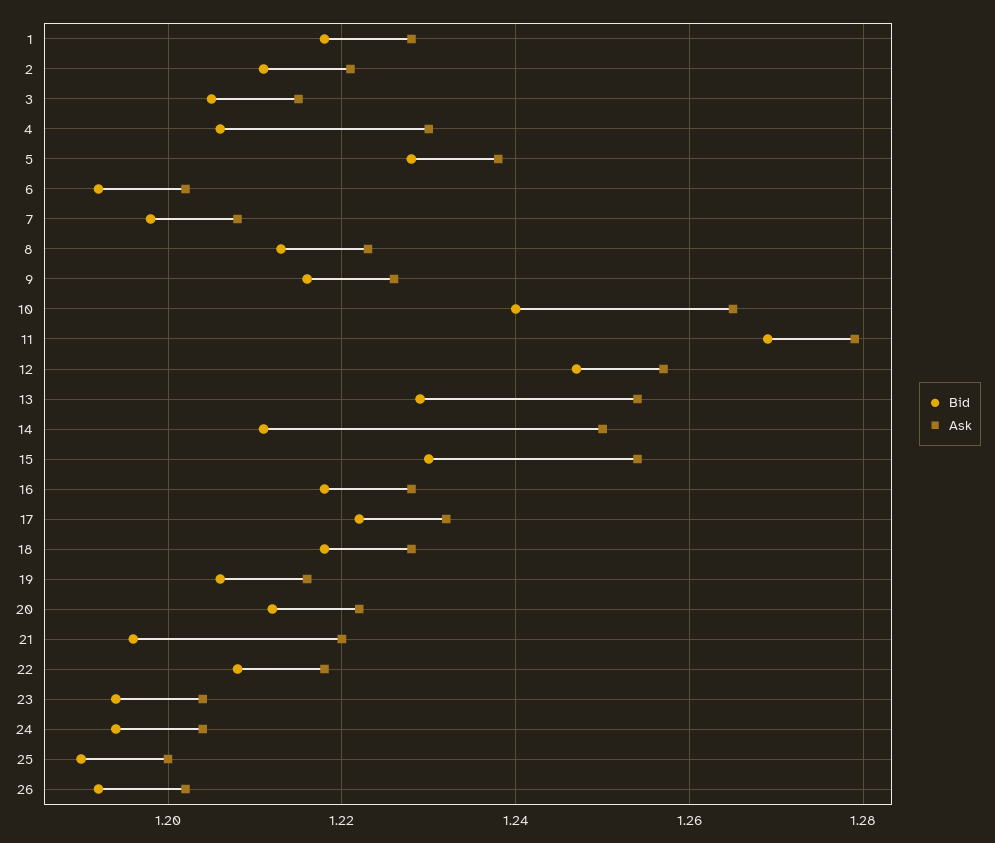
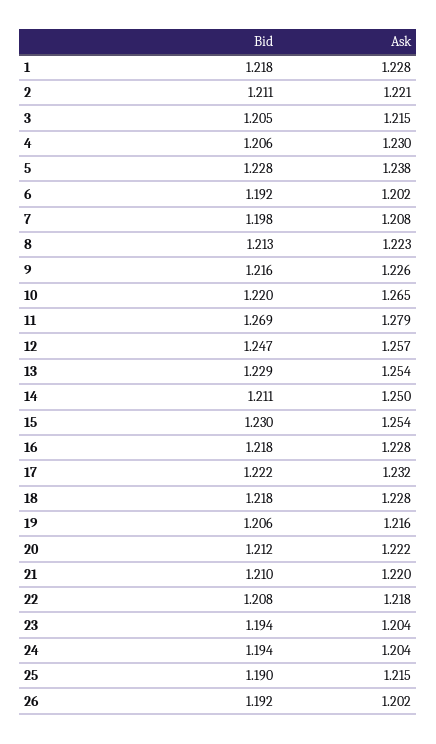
Bid, 10: 1.24 -> 1.22
Bid, 21: 1.195 -> 1.21
Ask, 25: 1.2 -> 1.215

